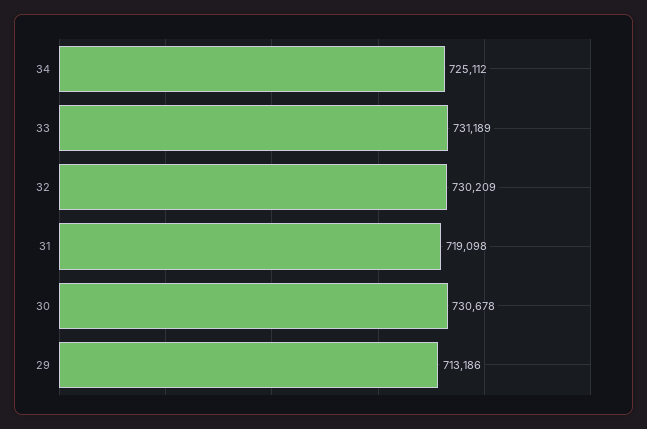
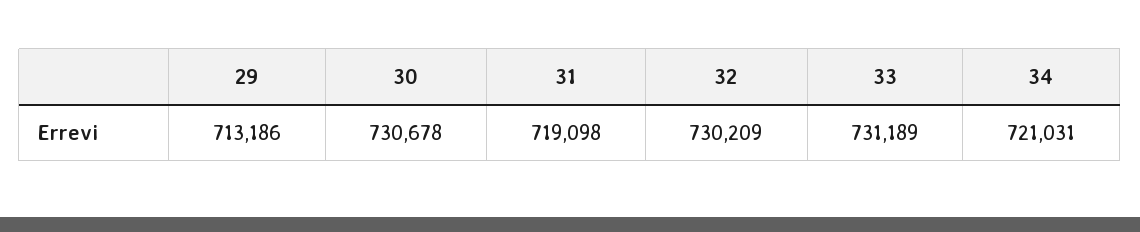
34: 725112 -> 721031

